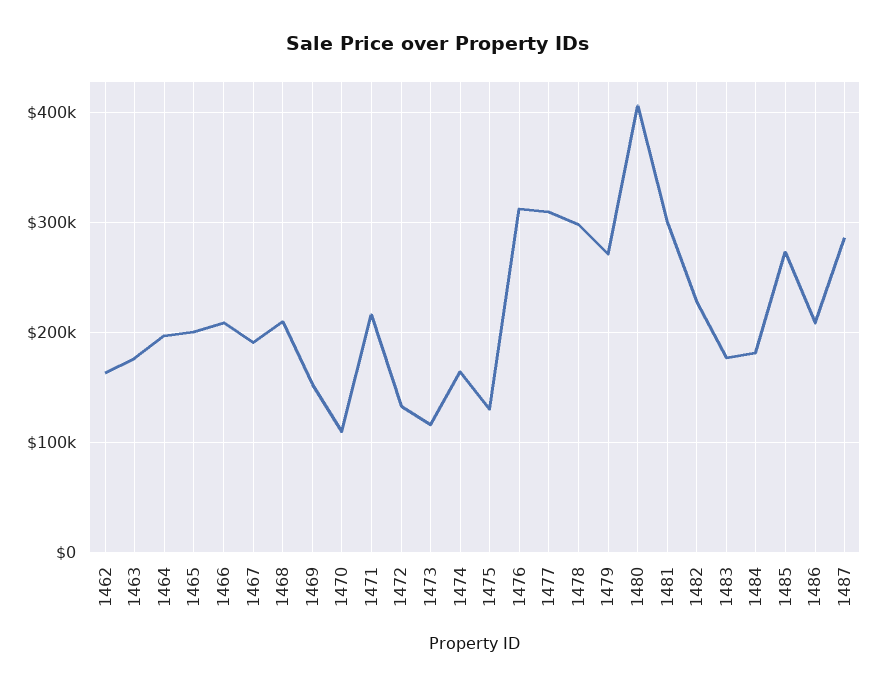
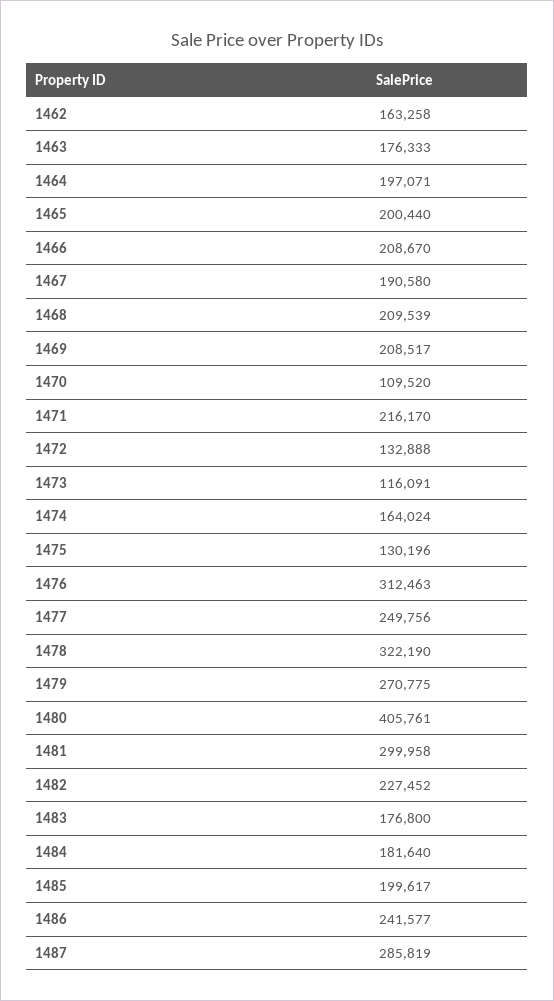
1469: 150000 -> 208517
1477: 310000 -> 249756
1478: 300000 -> 322190
1485: 270000 -> 199617
1486: 210000 -> 241577

